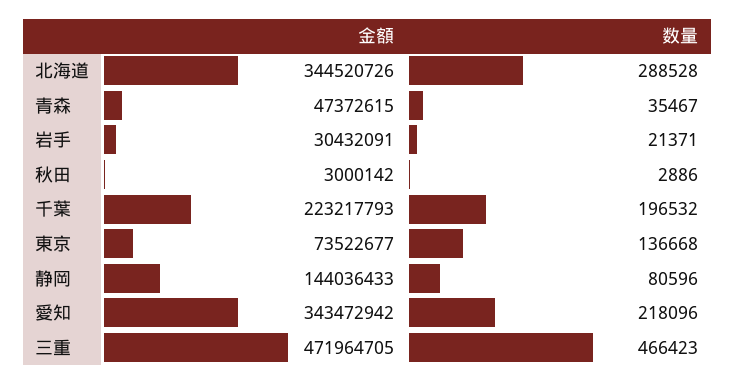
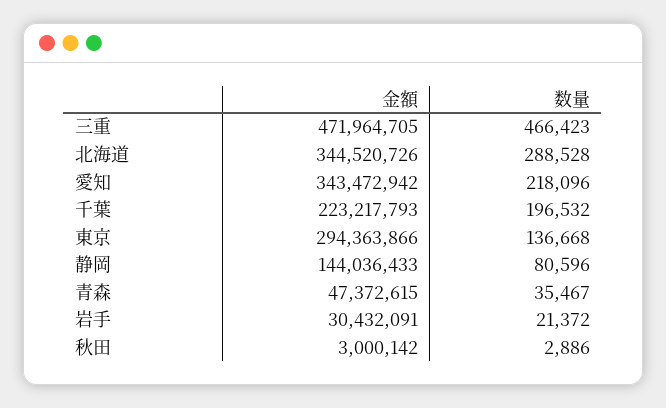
数量, 岩手: 21371 -> 21372
金額, 東京: 73522677 -> 294363866

